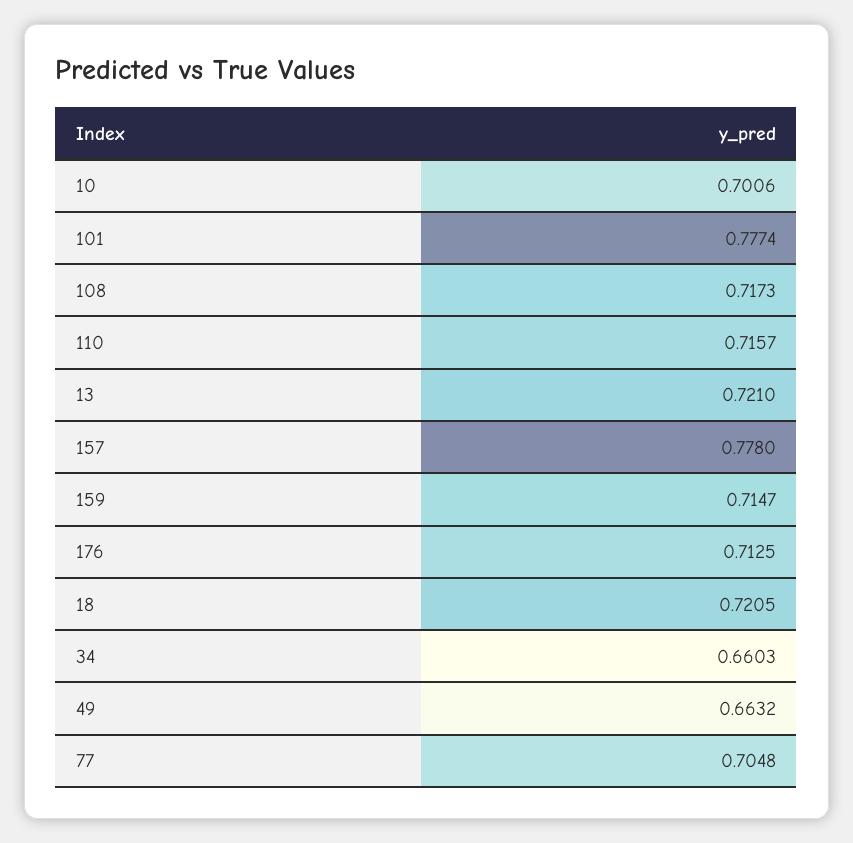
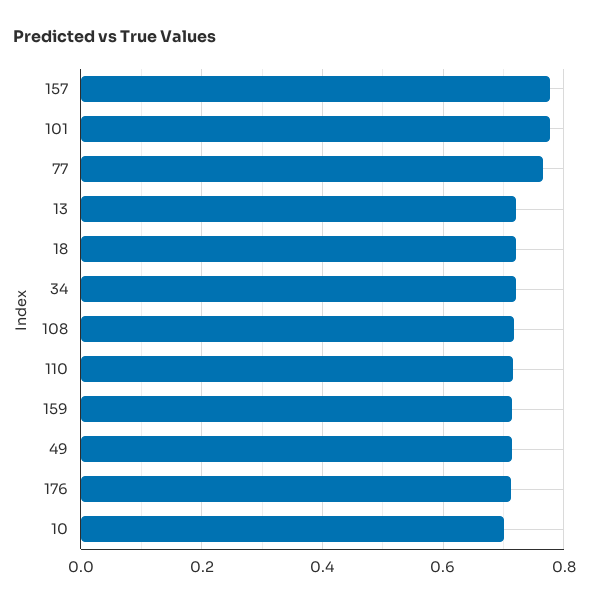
34: 0.6603 -> 0.72
49: 0.6632 -> 0.72
77: 0.7048 -> 0.76

